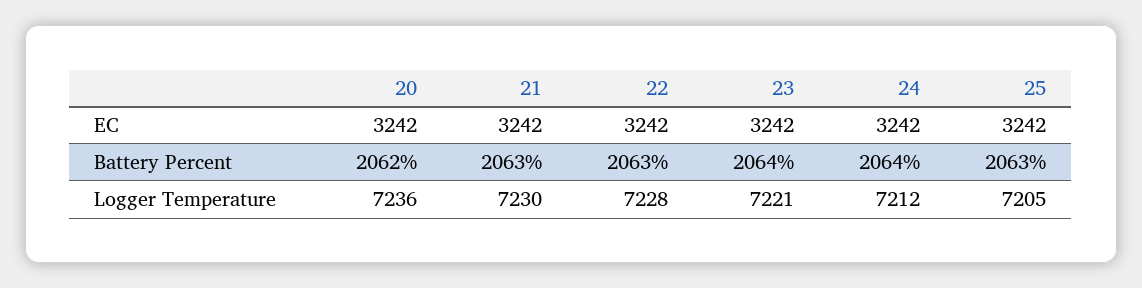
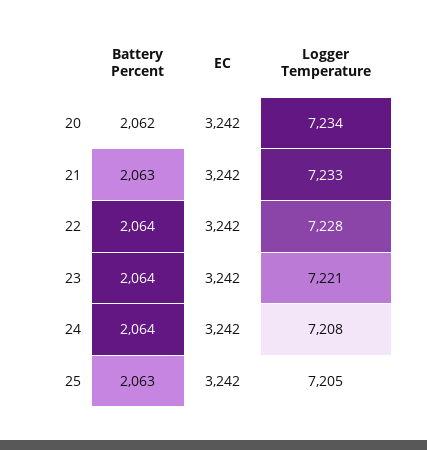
22, Battery Percent: 2063 -> 2064
20, Logger Temperature: 7236 -> 7234
21, Logger Temperature: 7230 -> 7233
24, Logger Temperature: 7212 -> 7208

